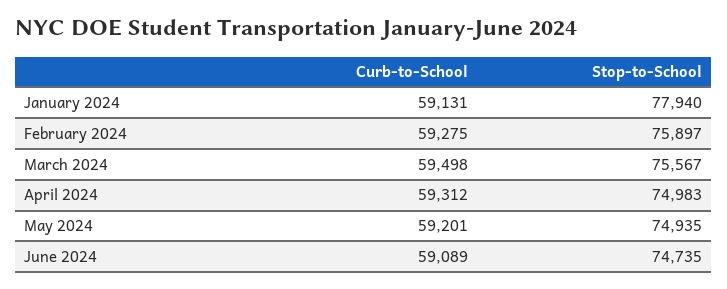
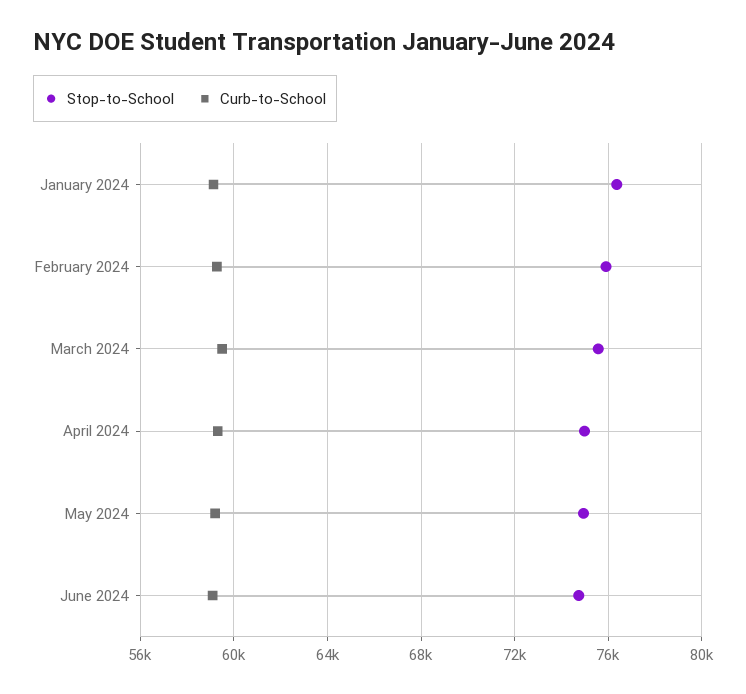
Stop-to-School, January 2024: 77940 -> 76500

